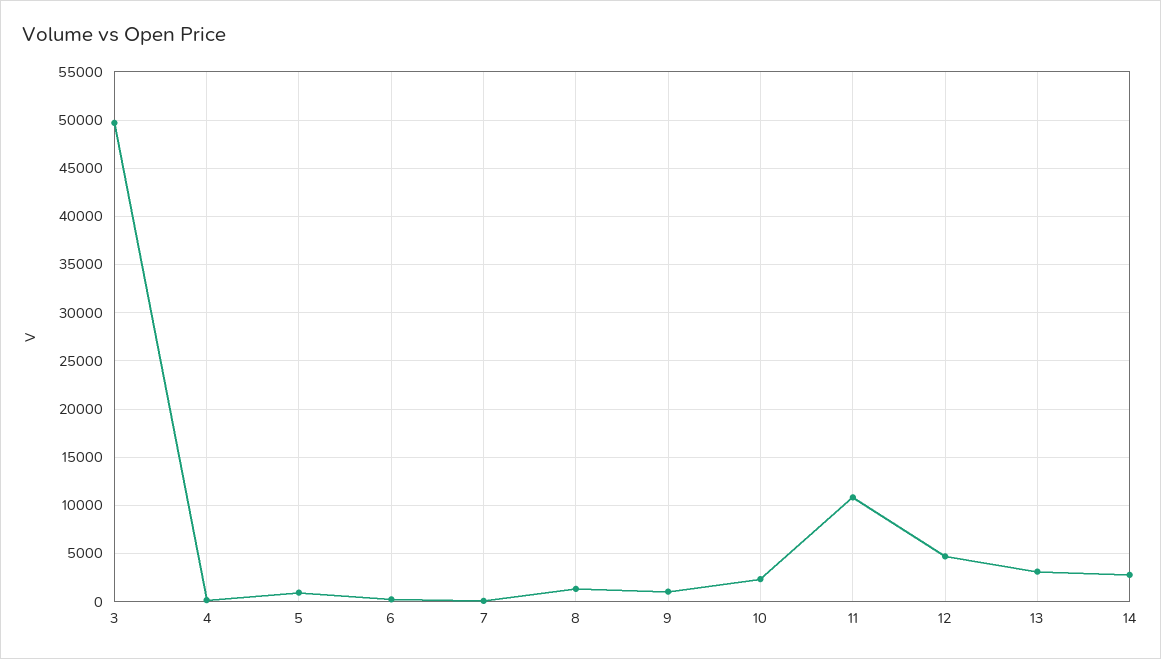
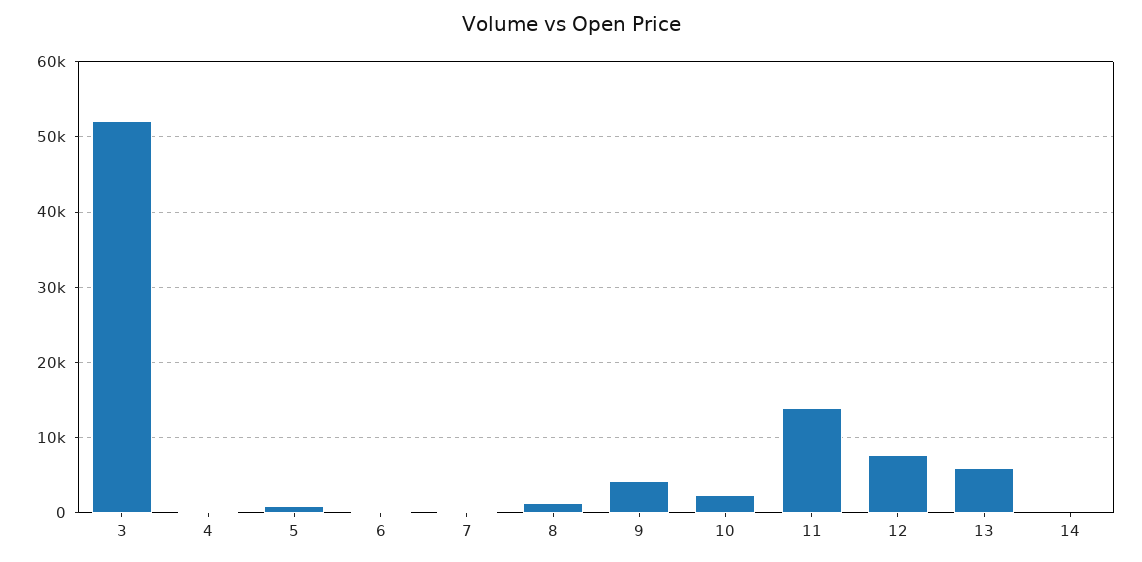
3: 50000 -> 52000
9: 1000 -> 4000
11: 11000 -> 14000
12: 5000 -> 8000
13: 3000 -> 6000
14: 3000 -> 0

